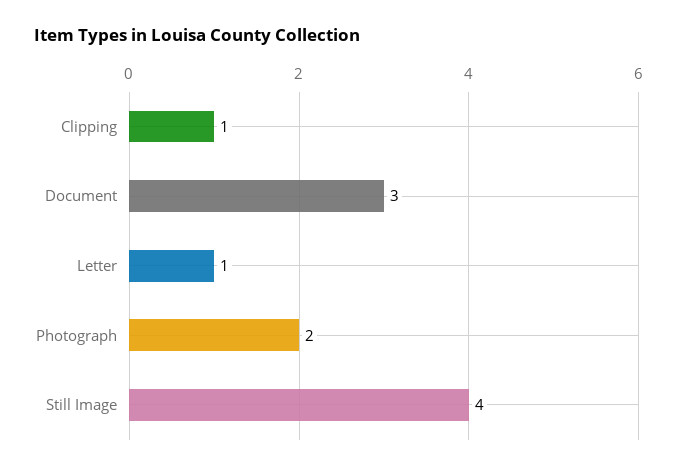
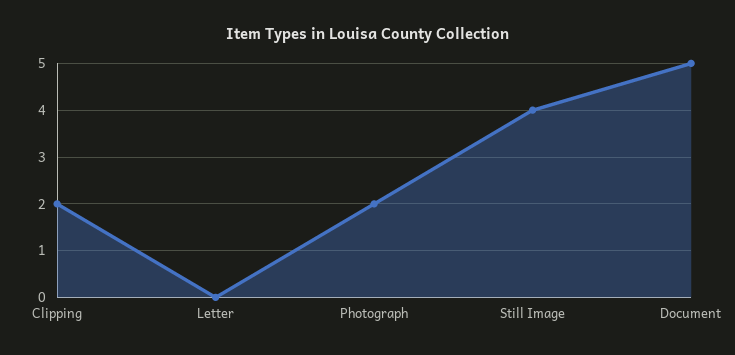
Clipping: 1 -> 2
Document: 3 -> 5
Letter: 1 -> 0

